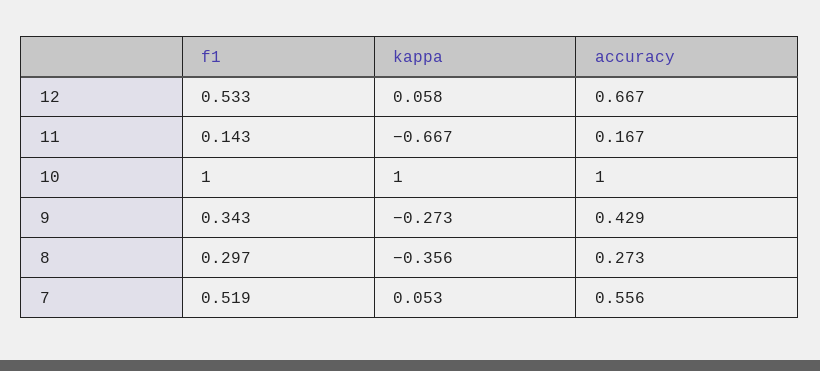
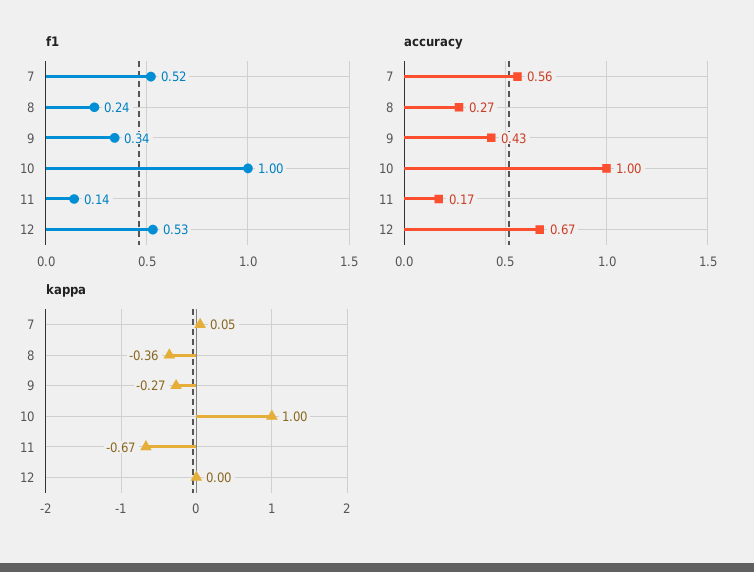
kappa, 12: 0.058 -> 0
f1, 8: 0.297 -> 0.24

